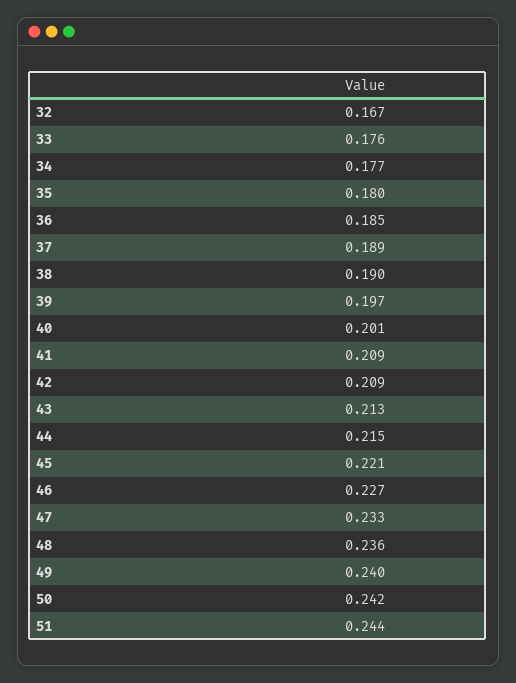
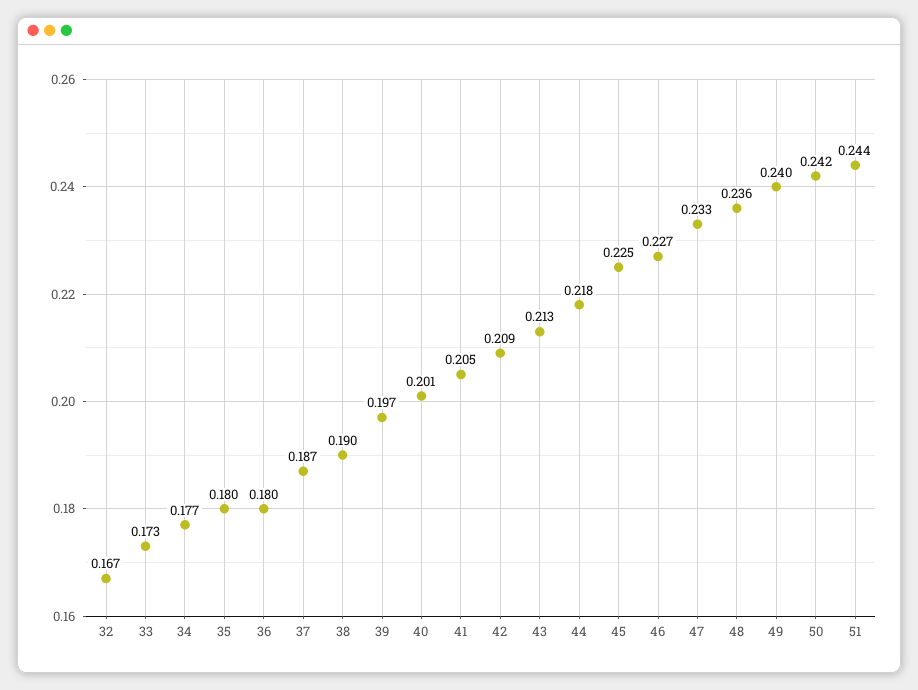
33: 0.176 -> 0.173
36: 0.185 -> 0.18
37: 0.189 -> 0.187
41: 0.209 -> 0.205
44: 0.215 -> 0.218
45: 0.221 -> 0.225

